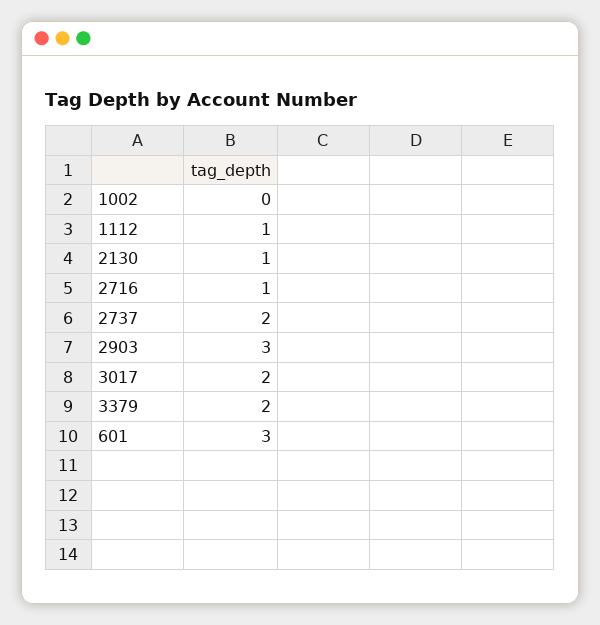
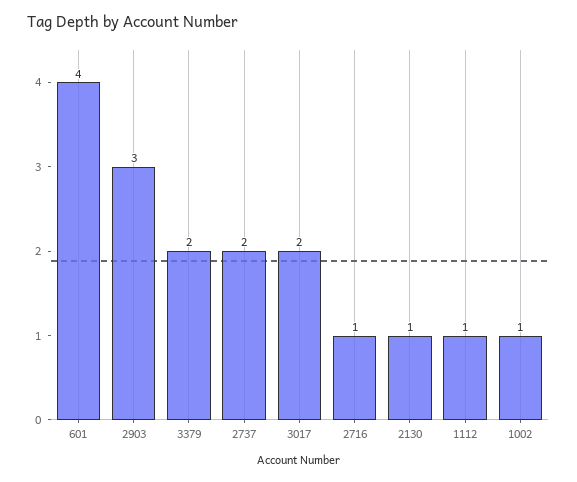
1002: 0 -> 1
601: 3 -> 4

